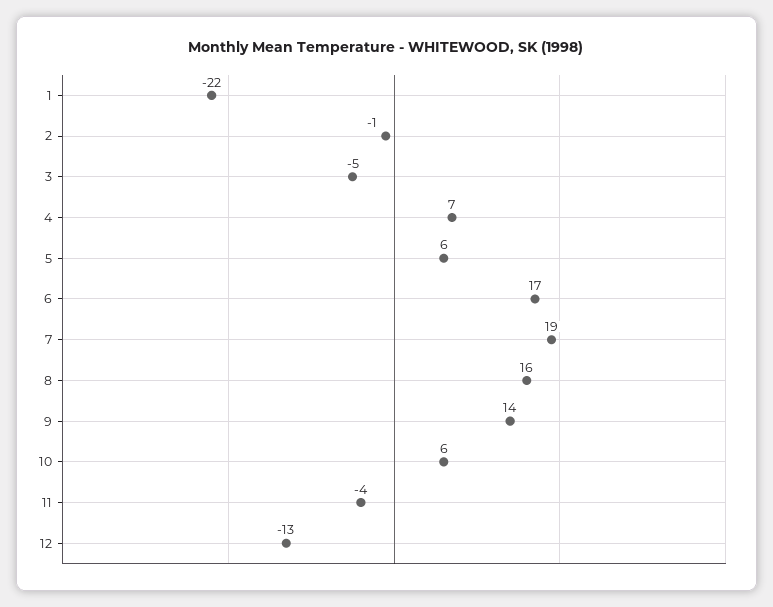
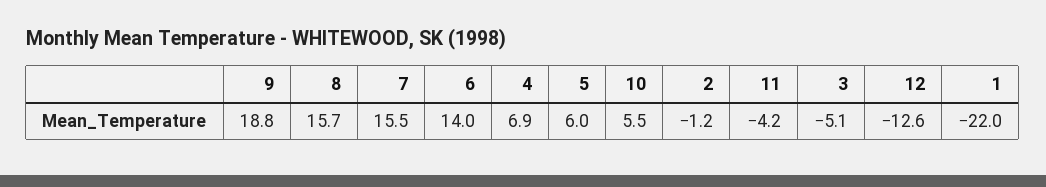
6: 17 -> 14
7: 19 -> 15.5
9: 14 -> 18.8

